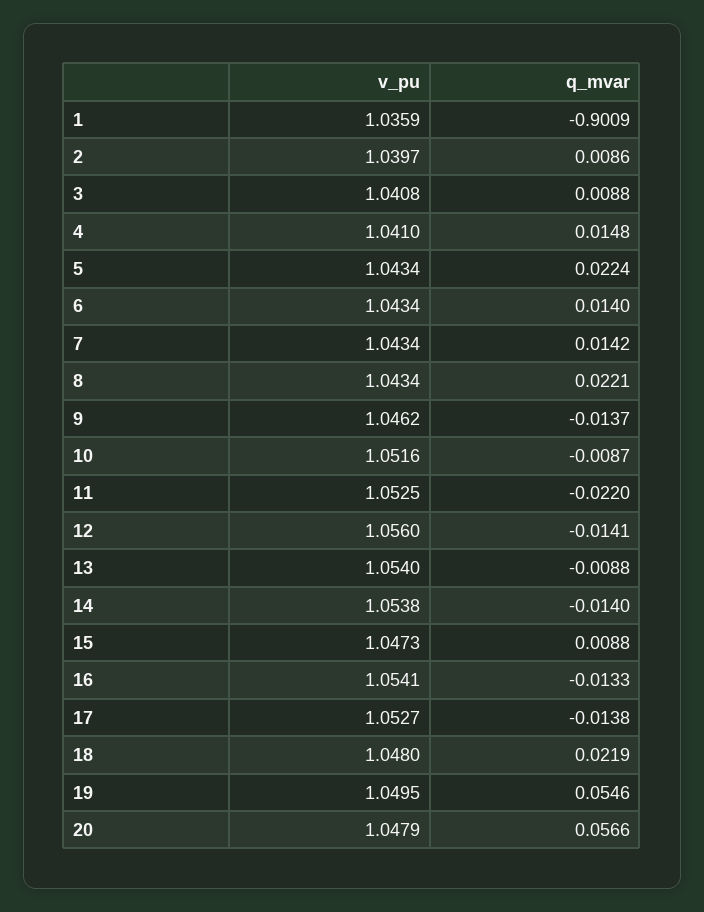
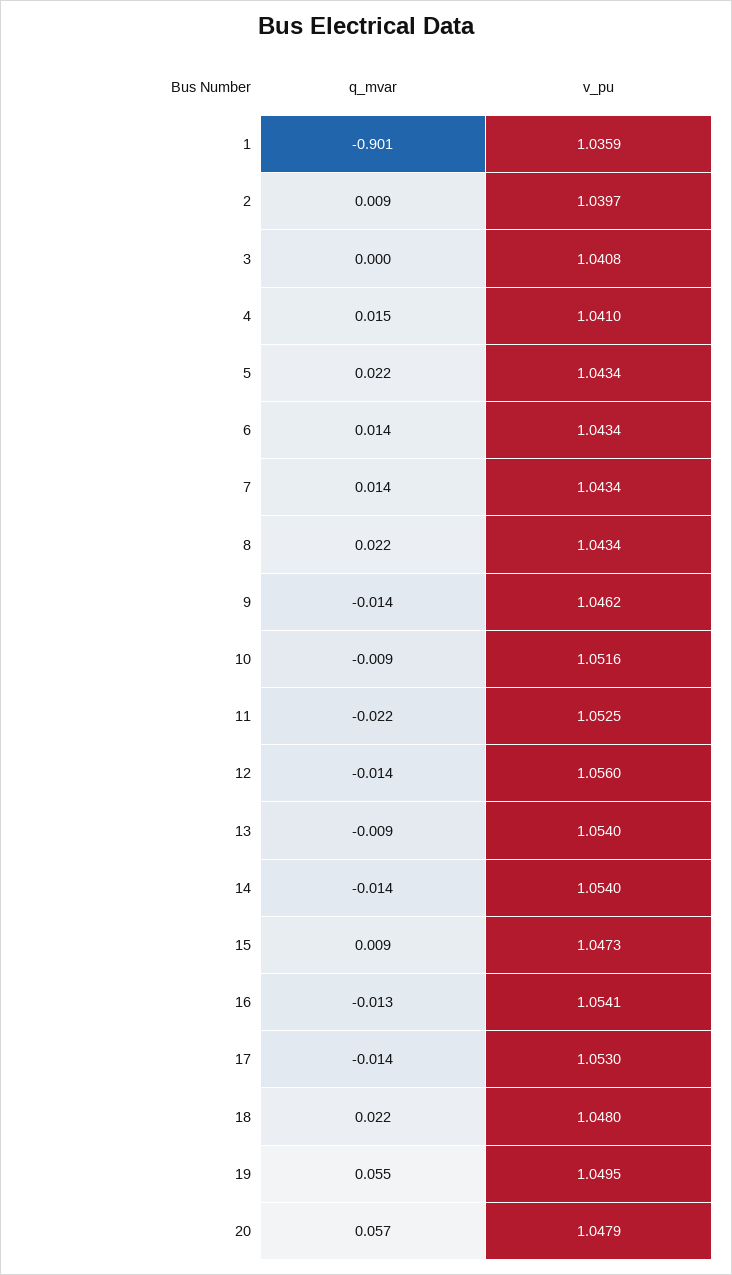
q_mvar, 3: 0.0088 -> 0
v_pu, 14: 1.0538 -> 1.054
v_pu, 17: 1.0527 -> 1.053

